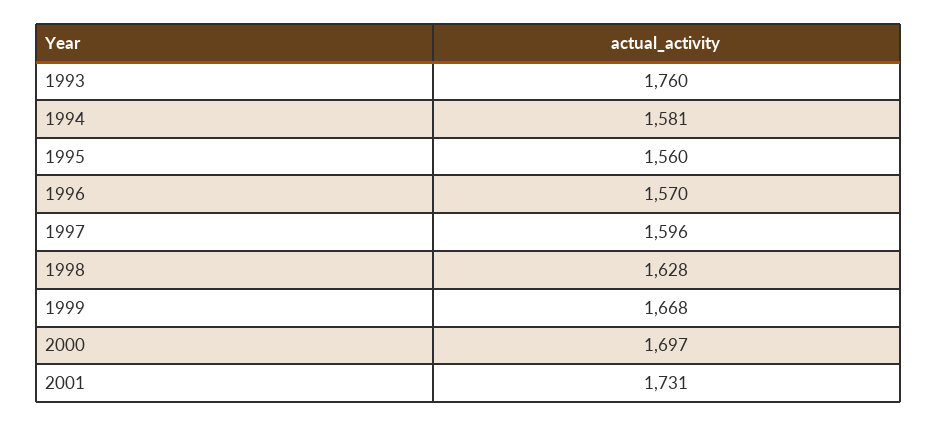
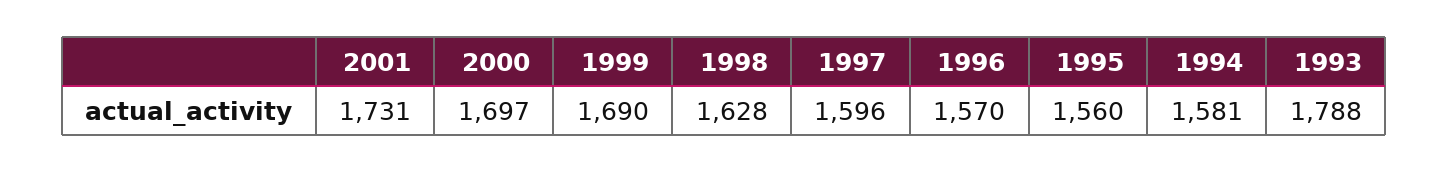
1993: 1760 -> 1788
1999: 1668 -> 1690

